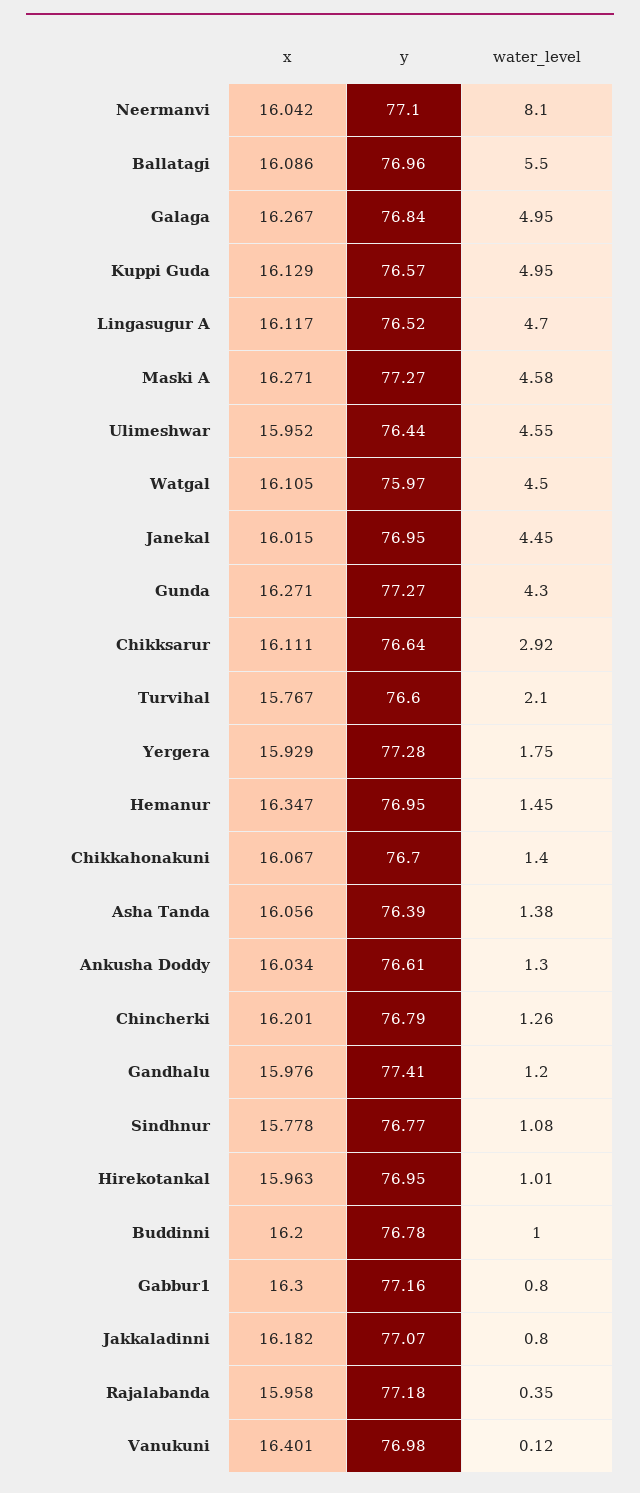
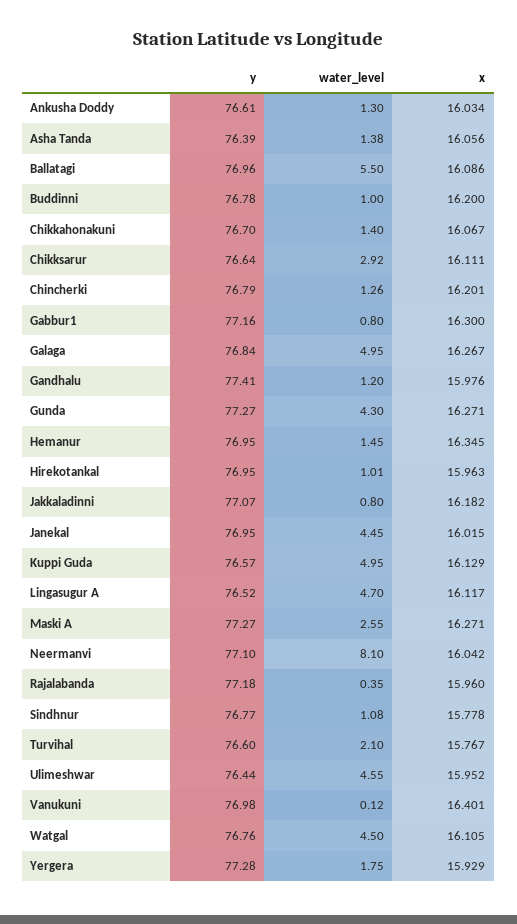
water_level, Maski A: 4.58 -> 2.55
y, Watgal: 75.97 -> 76.76
x, Hemanur: 16.347 -> 16.345
x, Rajalabanda: 15.958 -> 15.96

